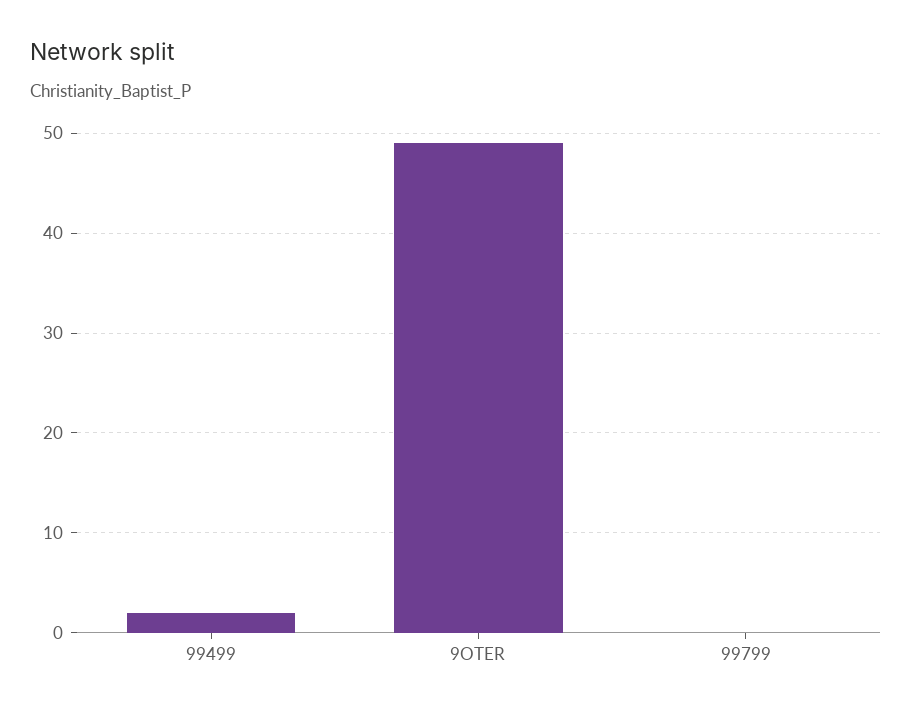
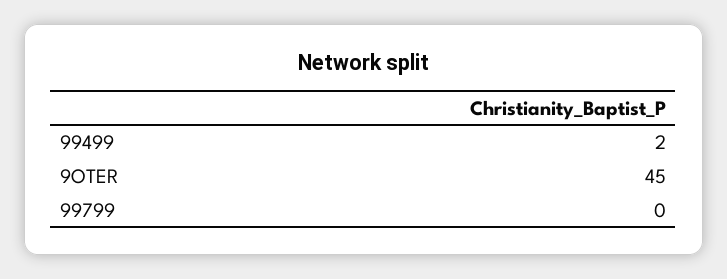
9OTER: 49 -> 45

